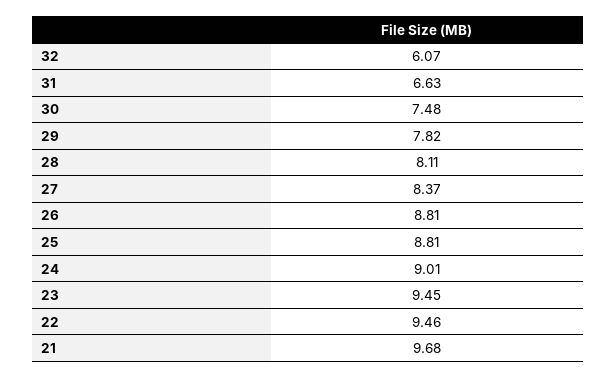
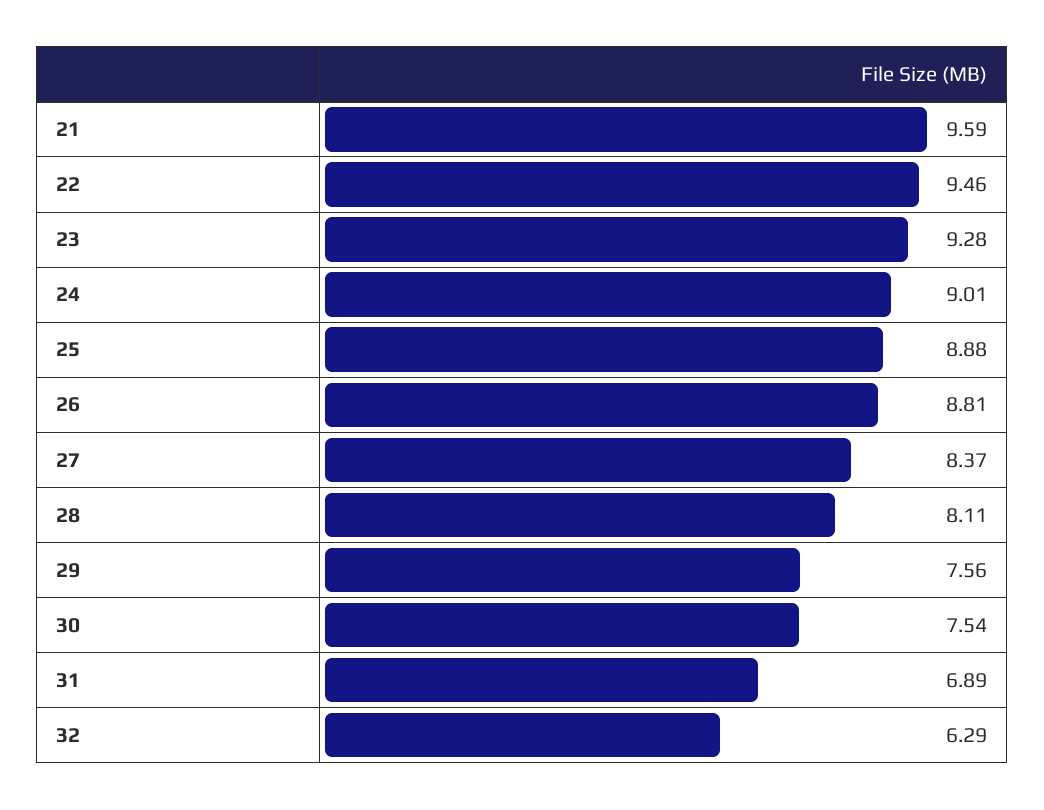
32: 6.07 -> 6.29
31: 6.63 -> 6.89
30: 7.48 -> 7.54
29: 7.82 -> 7.56
25: 8.81 -> 8.88
23: 9.45 -> 9.28
21: 9.68 -> 9.59

